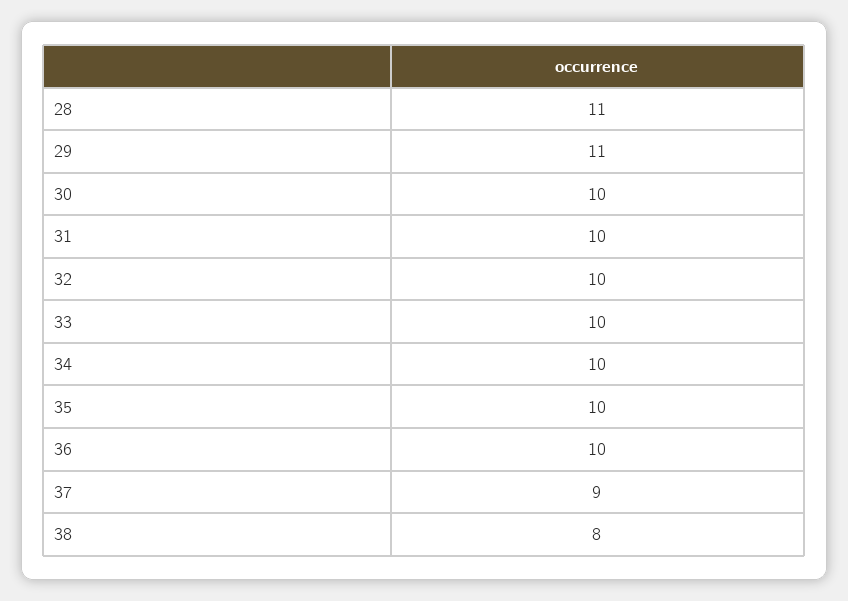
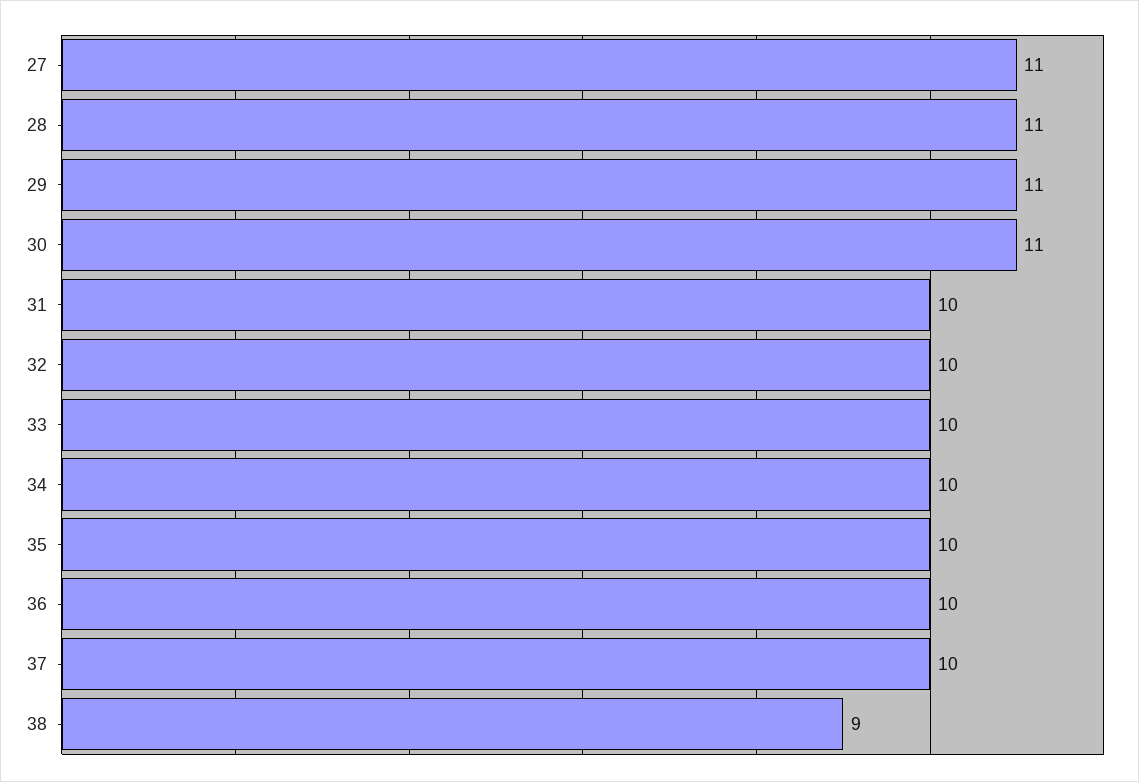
30: 10 -> 11
37: 9 -> 10
38: 8 -> 9
27: none -> 11

